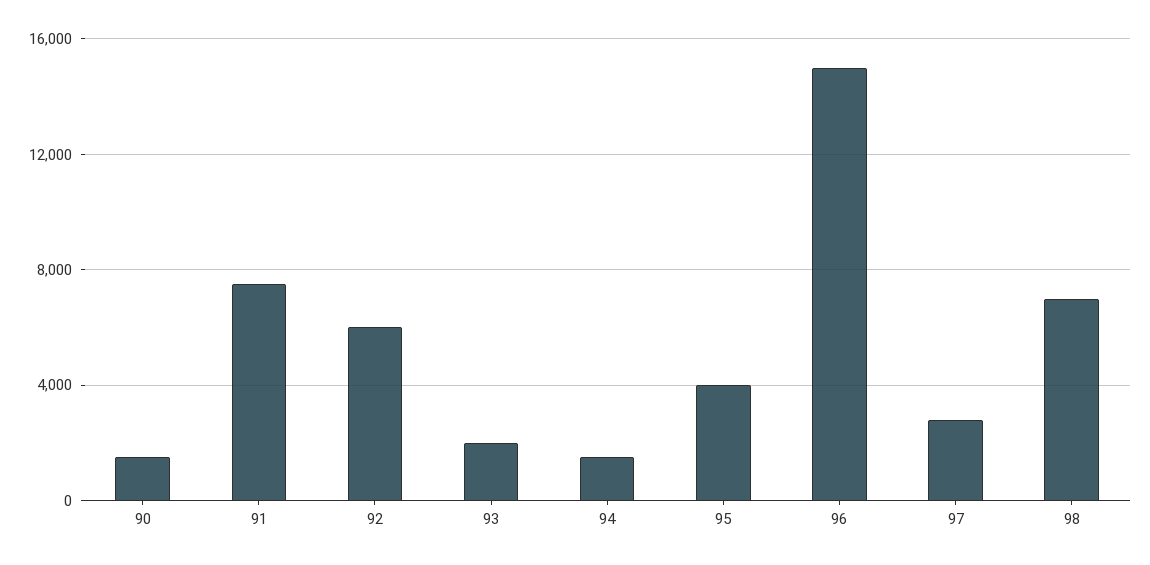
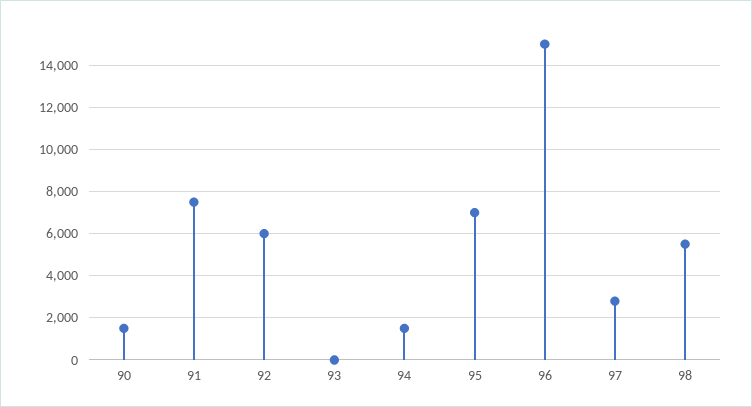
93: 2000 -> 0
95: 4000 -> 7000
98: 7000 -> 5500

